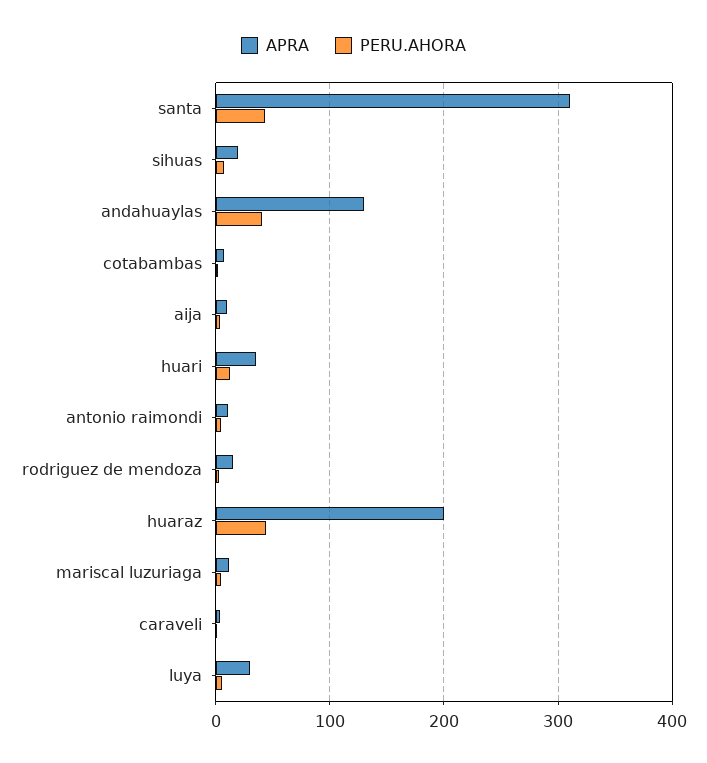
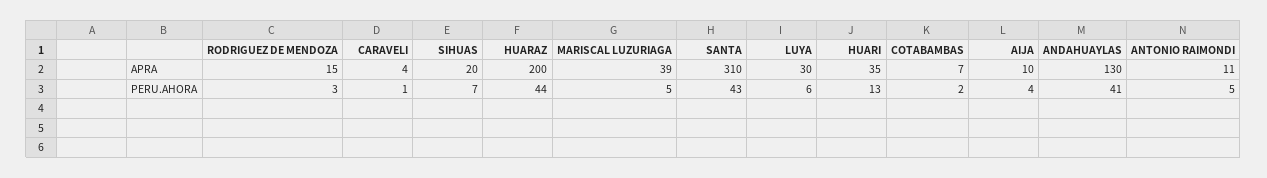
APRA, mariscal luzuriaga: 10 -> 39

